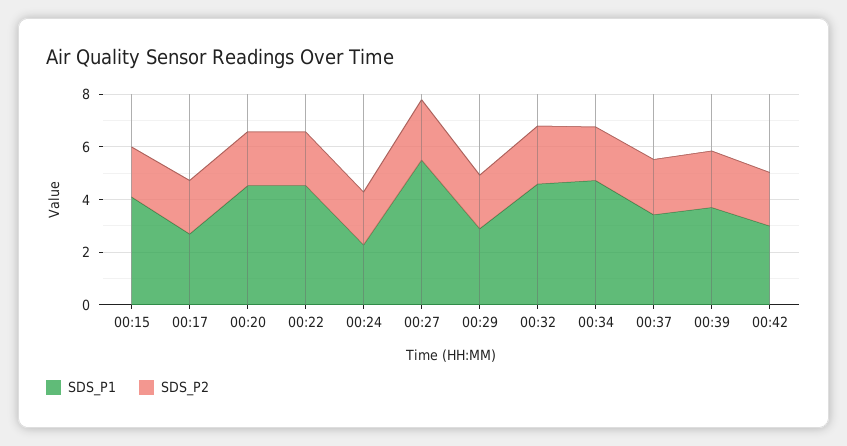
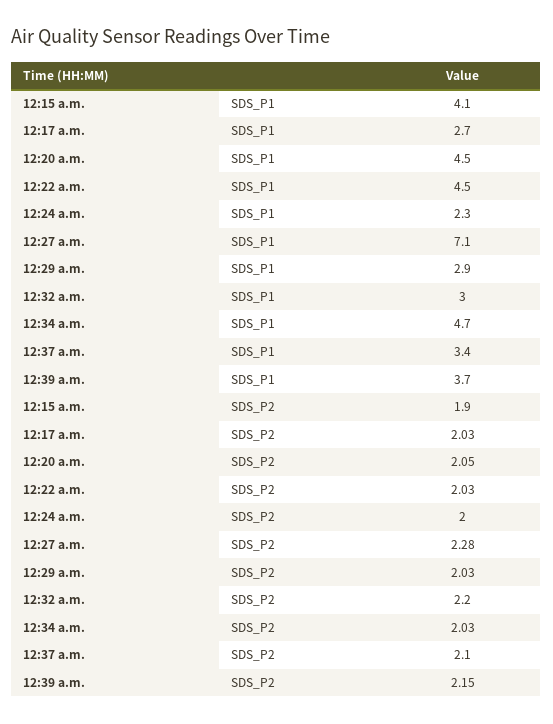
SDS_P1, 00:27: 5.5 -> 7.1
SDS_P1, 00:32: 4.5 -> 3
SDS_P1, 00:42: 3 -> none
SDS_P2, 00:42: 2 -> none

